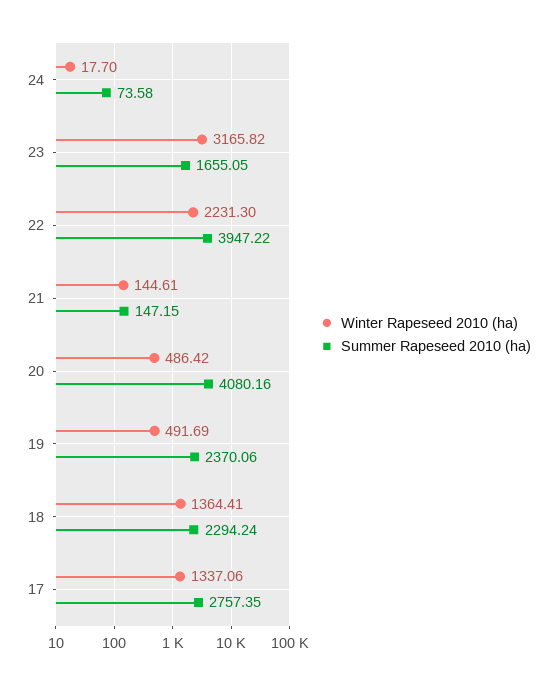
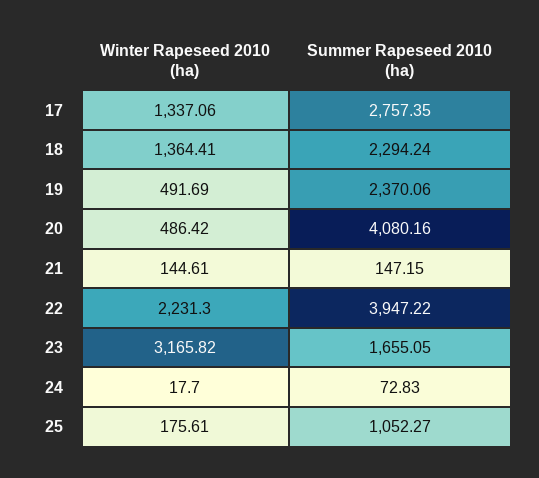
Summer Rapeseed 2010 (ha), 24: 73.58 -> 72.83
Winter Rapeseed 2010 (ha), 25: none -> 175.61
Summer Rapeseed 2010 (ha), 25: none -> 1052.27

